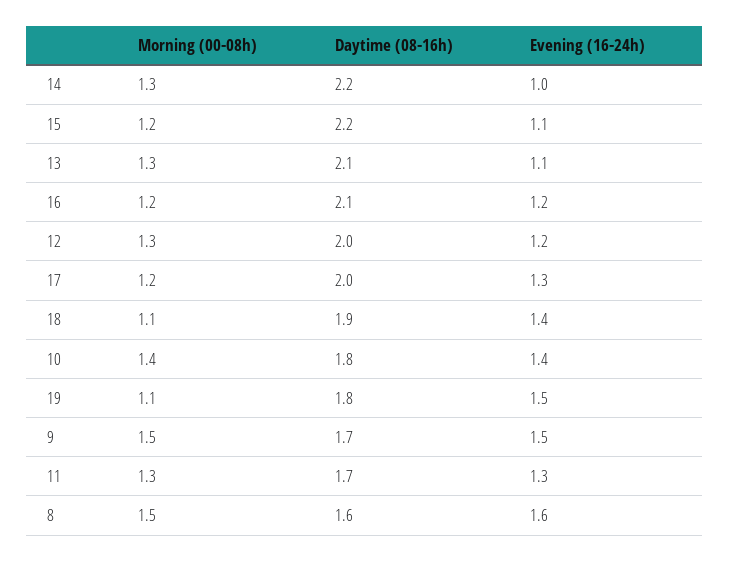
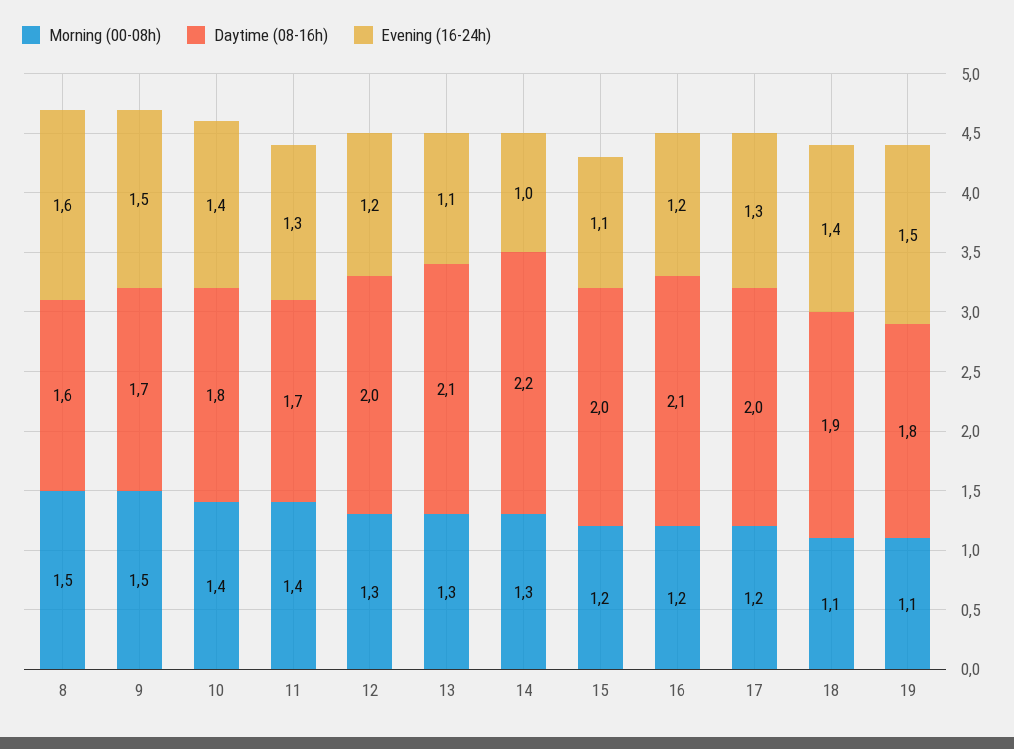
Daytime (08-16h), 15: 2.2 -> 2
Morning (00-08h), 11: 1.3 -> 1.4

